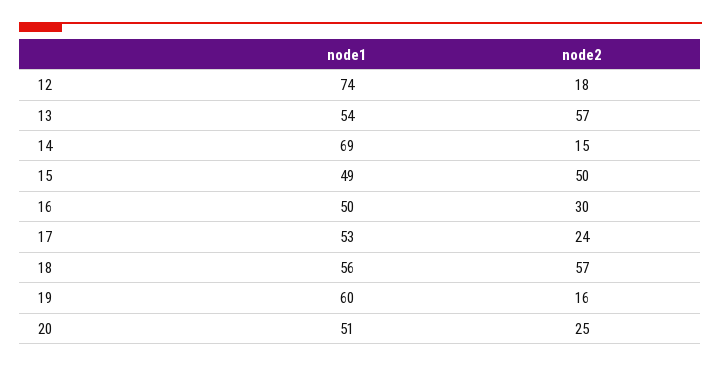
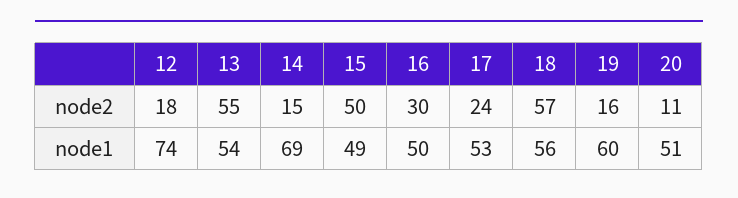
node2, 13: 57 -> 55
node2, 20: 25 -> 11

